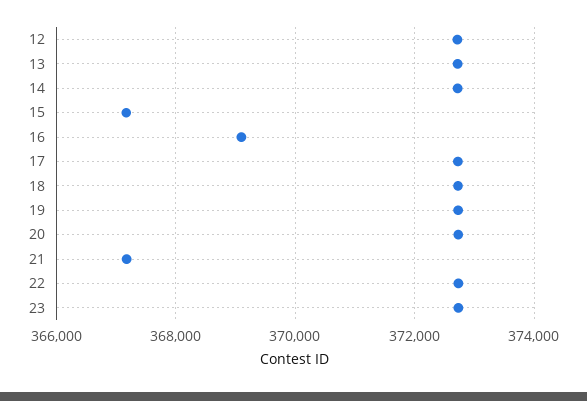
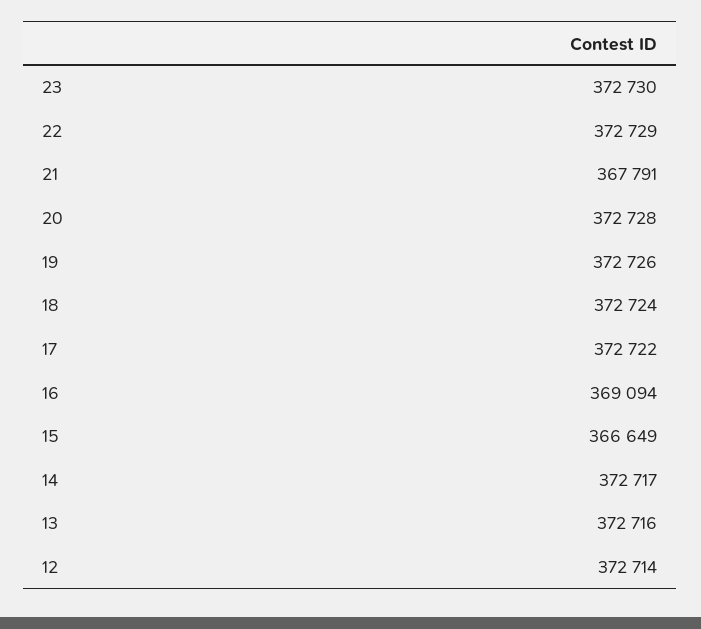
15: 367200 -> 366649
21: 367200 -> 367791

